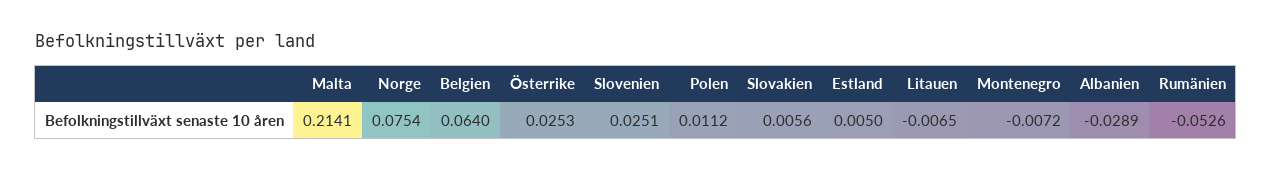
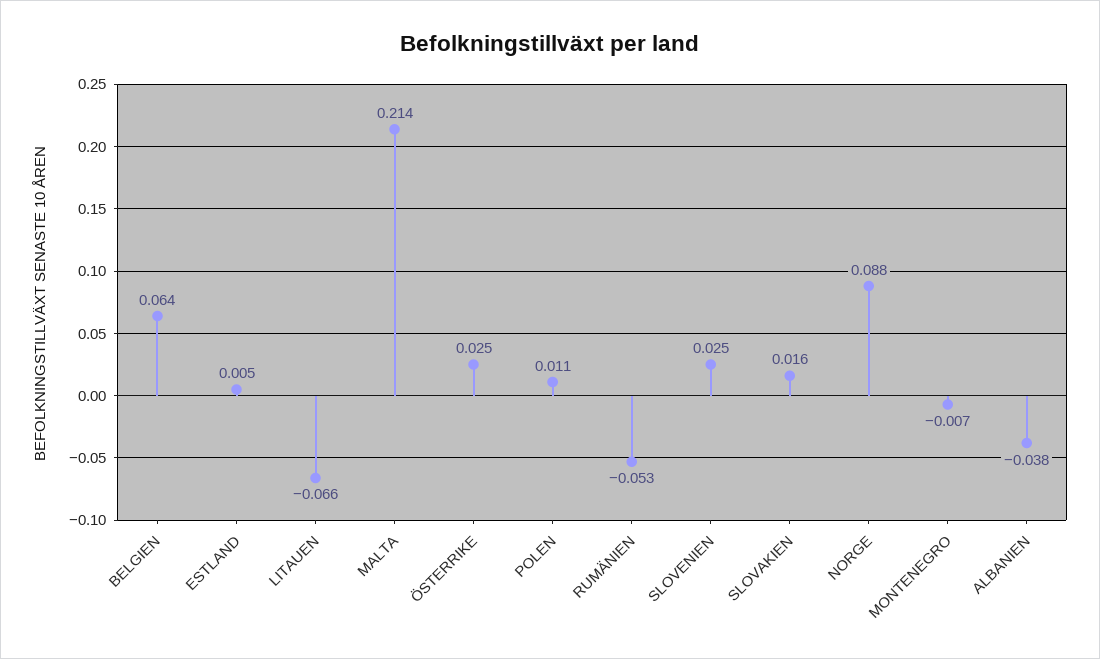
Norge: 0.0754 -> 0.088
Slovakien: 0.0056 -> 0.016
Litauen: -0.0065 -> -0.066
Albanien: -0.0289 -> -0.038

